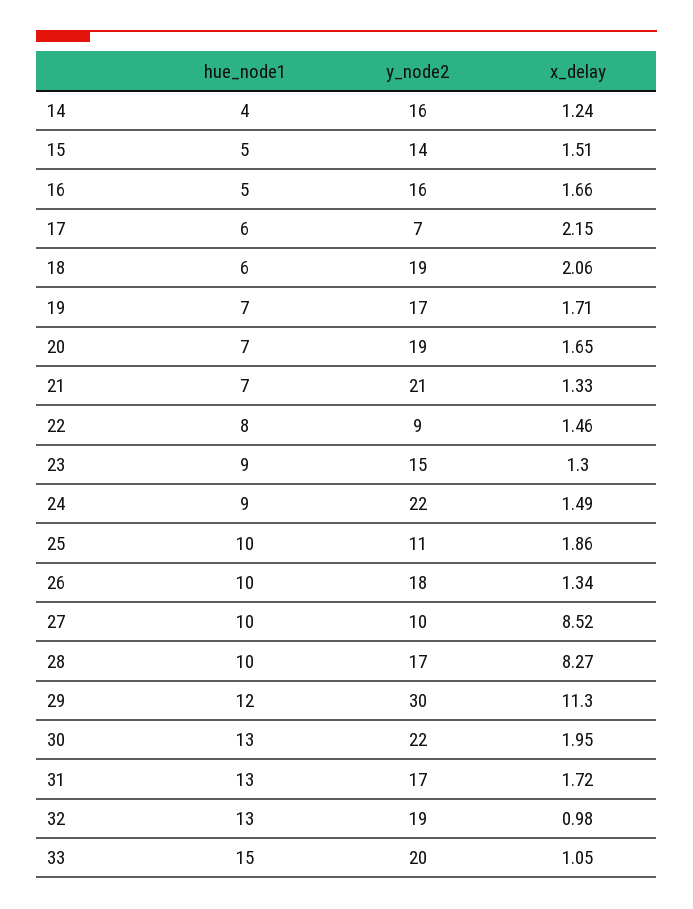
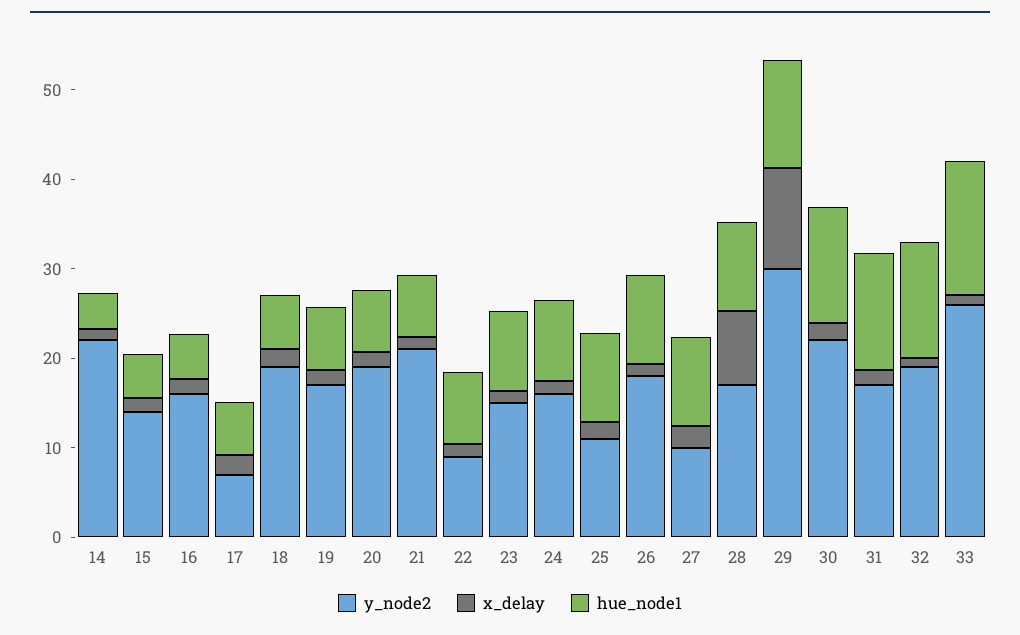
y_node2, 14: 16 -> 22
y_node2, 24: 22 -> 16
x_delay, 27: 8.52 -> 2
y_node2, 33: 20 -> 26

